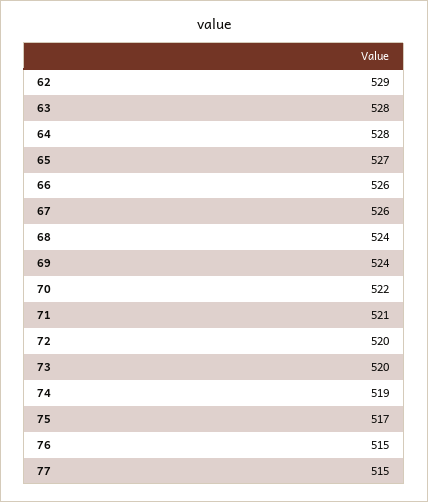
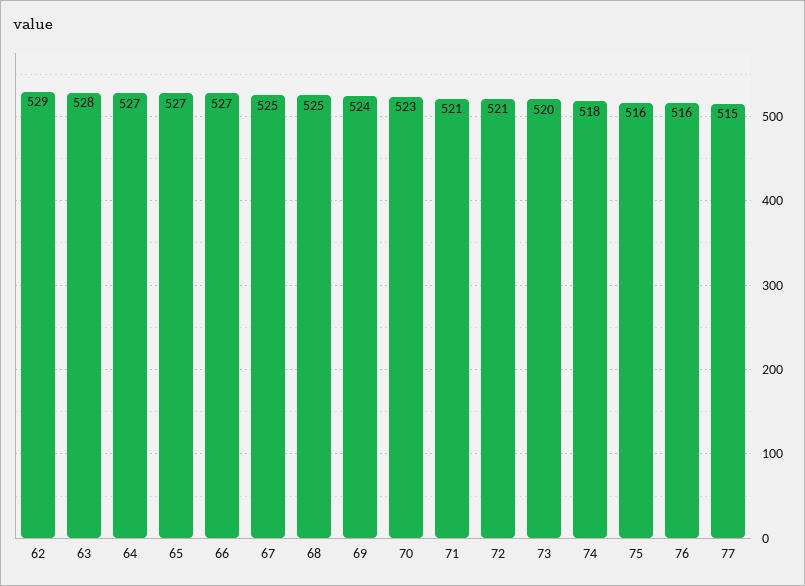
64: 528 -> 527
66: 526 -> 527
67: 526 -> 525
68: 524 -> 525
70: 522 -> 523
72: 520 -> 521
74: 519 -> 518
75: 517 -> 516
76: 515 -> 516

